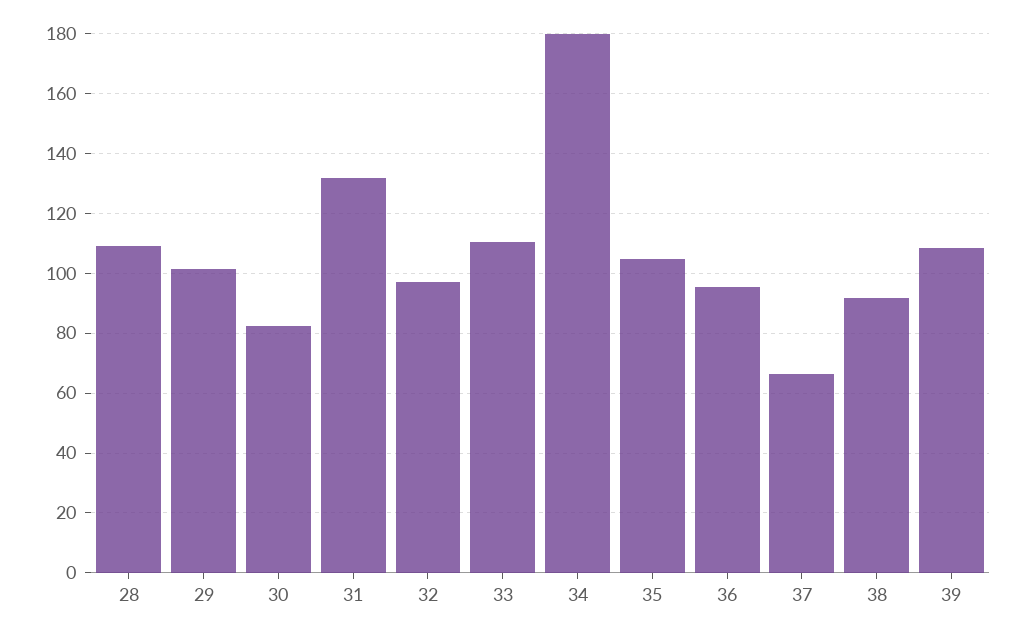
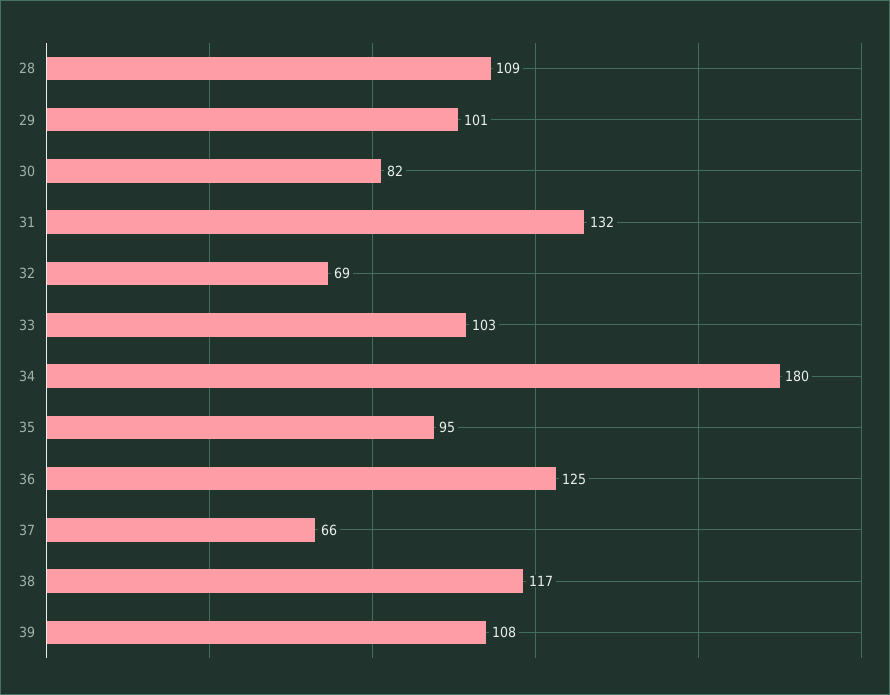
32: 97.5 -> 69
33: 110 -> 103
35: 105 -> 95
36: 95 -> 125
38: 92.5 -> 117

